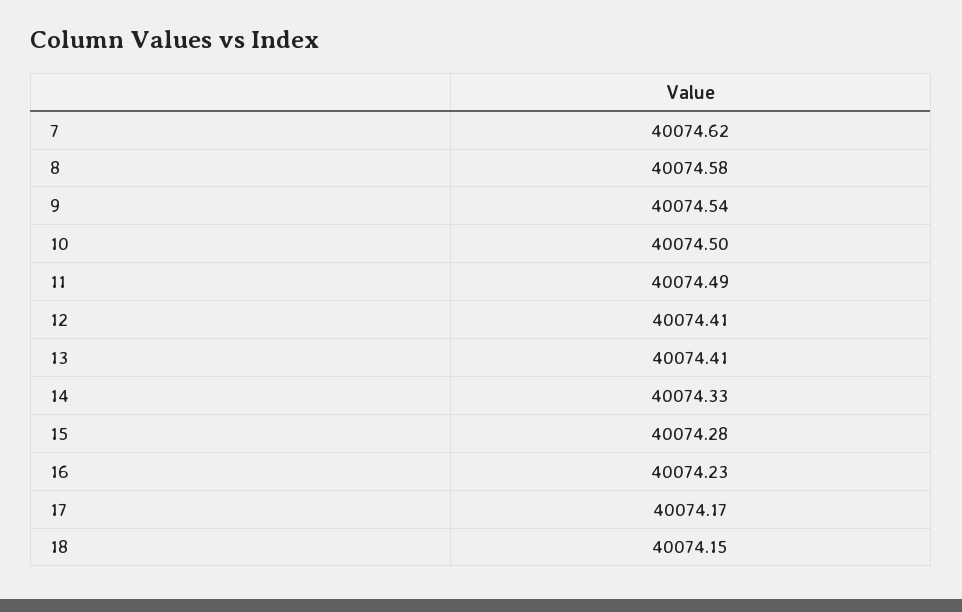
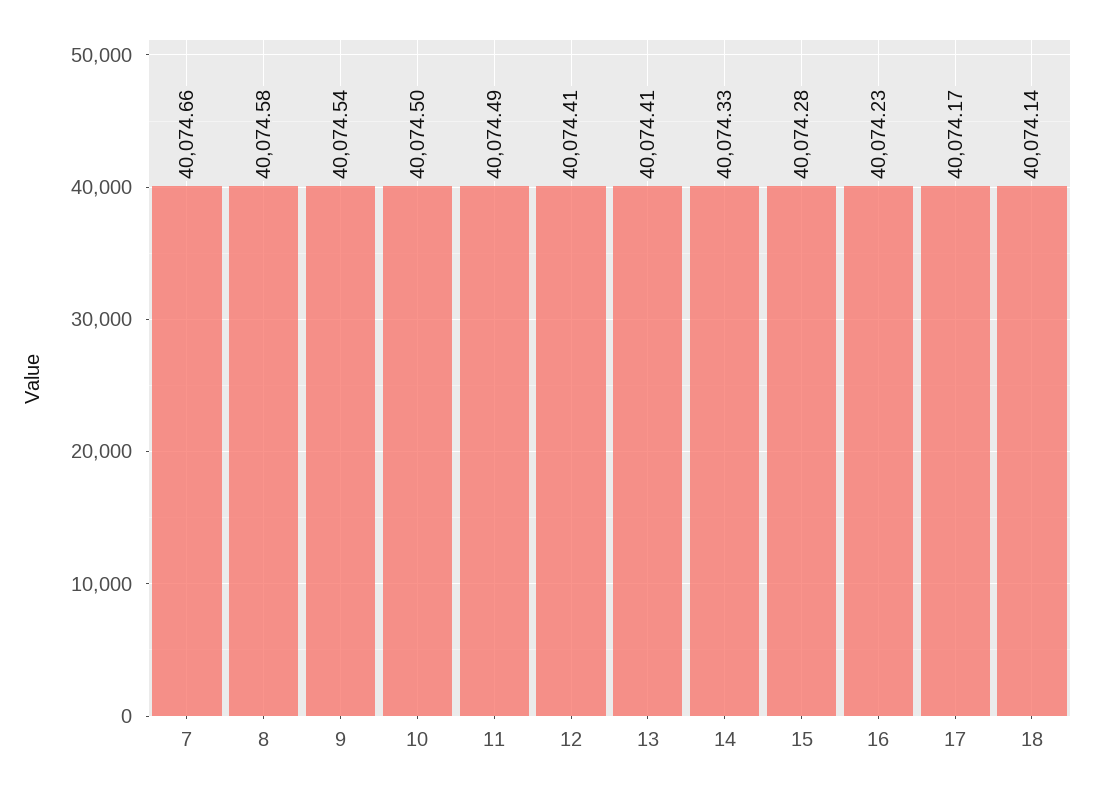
7: 40074.62 -> 40074.66
18: 40074.15 -> 40074.14

